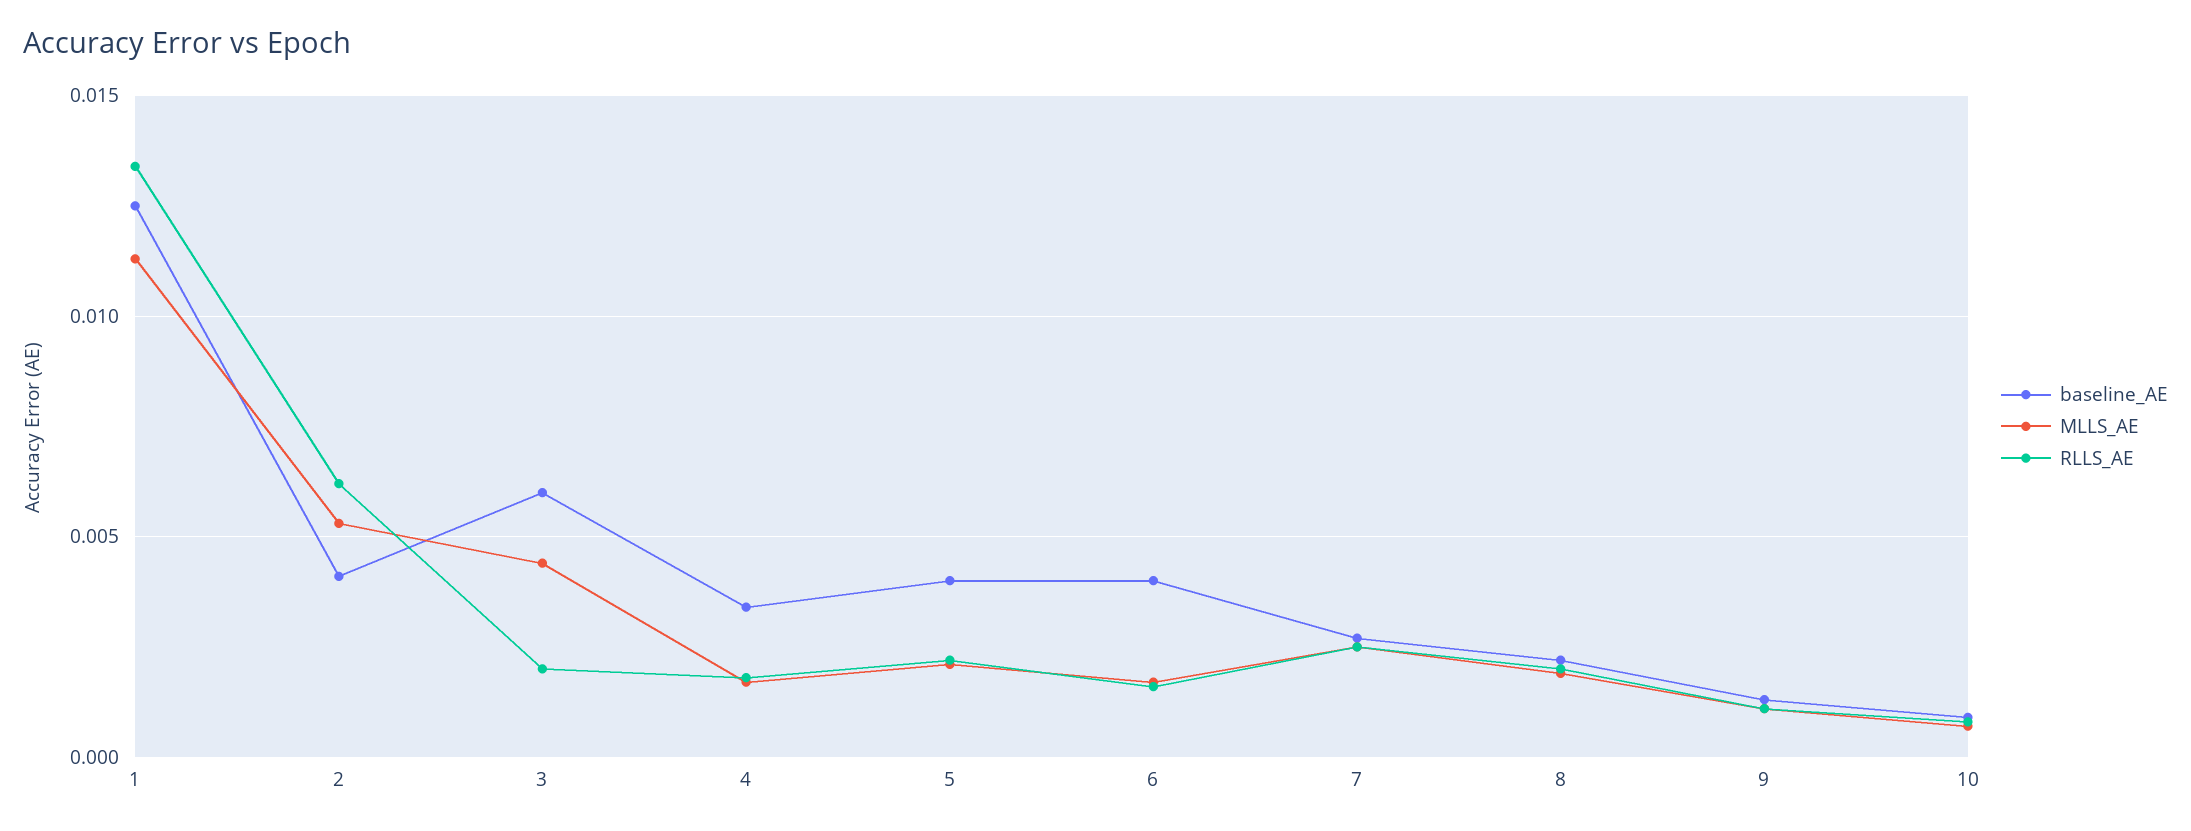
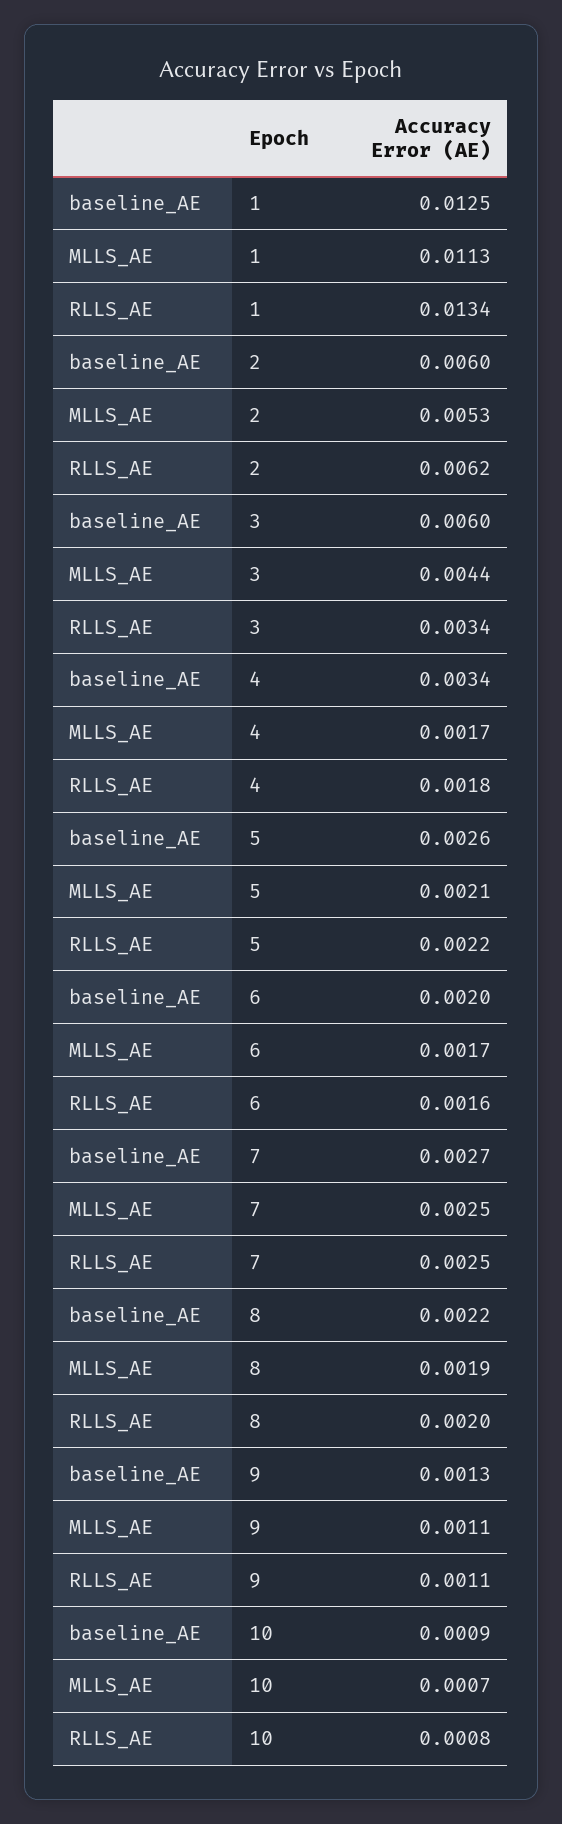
baseline_AE, 2: 0.004 -> 0.006
RLLS_AE, 3: 0.002 -> 0.0034
baseline_AE, 5: 0.004 -> 0.0026
baseline_AE, 6: 0.004 -> 0.002

